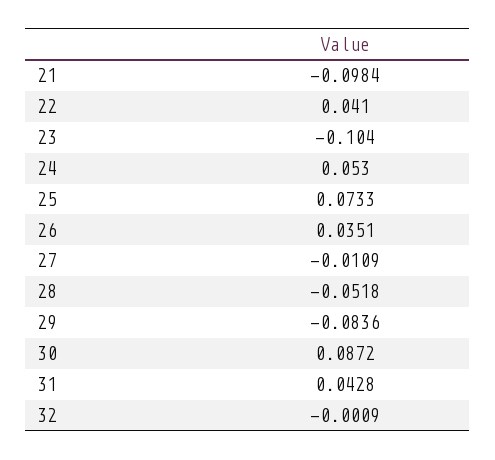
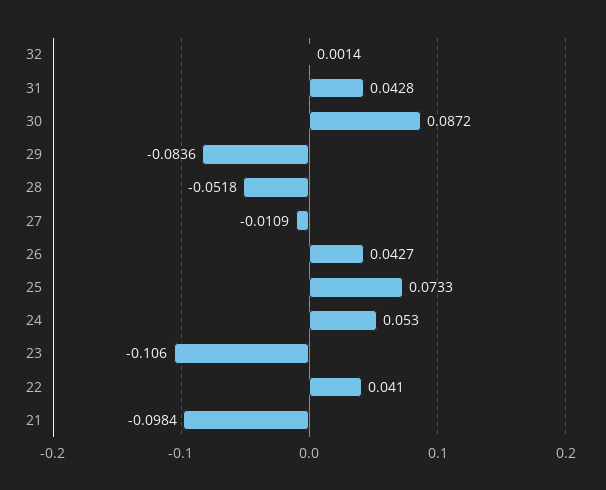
23: -0.104 -> -0.106
26: 0.0351 -> 0.0427
32: -0.0009 -> 0.0014

